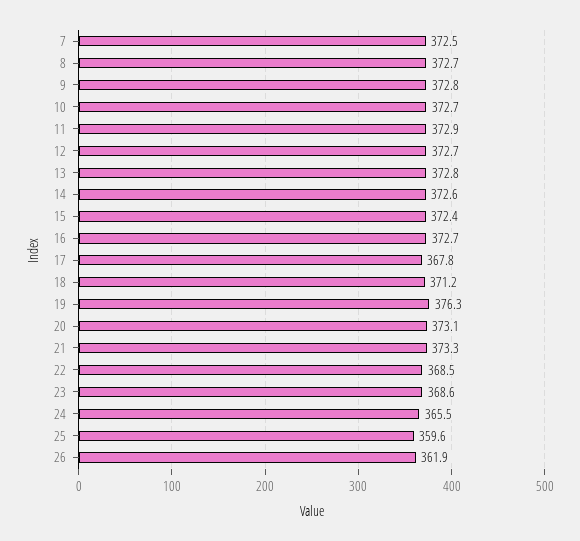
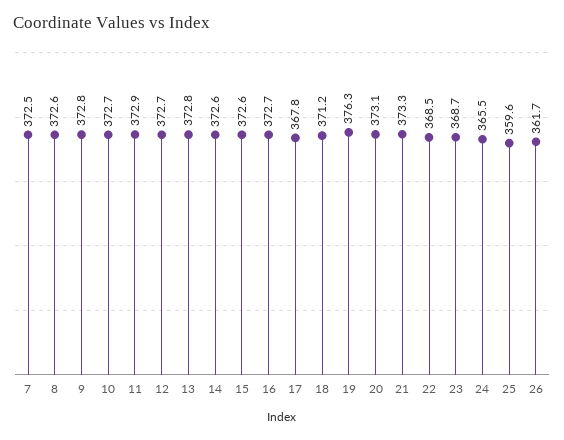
8: 372.7 -> 372.6
15: 372.4 -> 372.6
23: 368.6 -> 368.7
26: 361.9 -> 361.7

